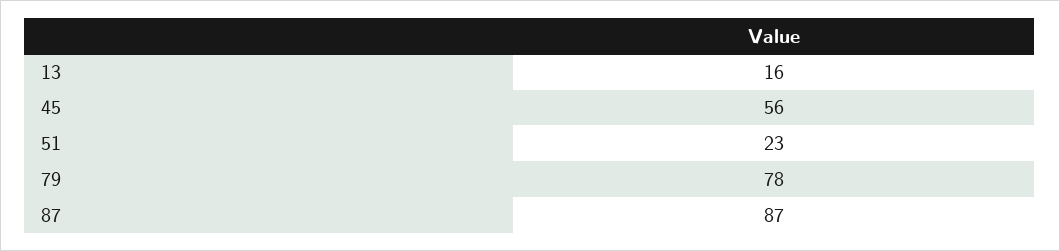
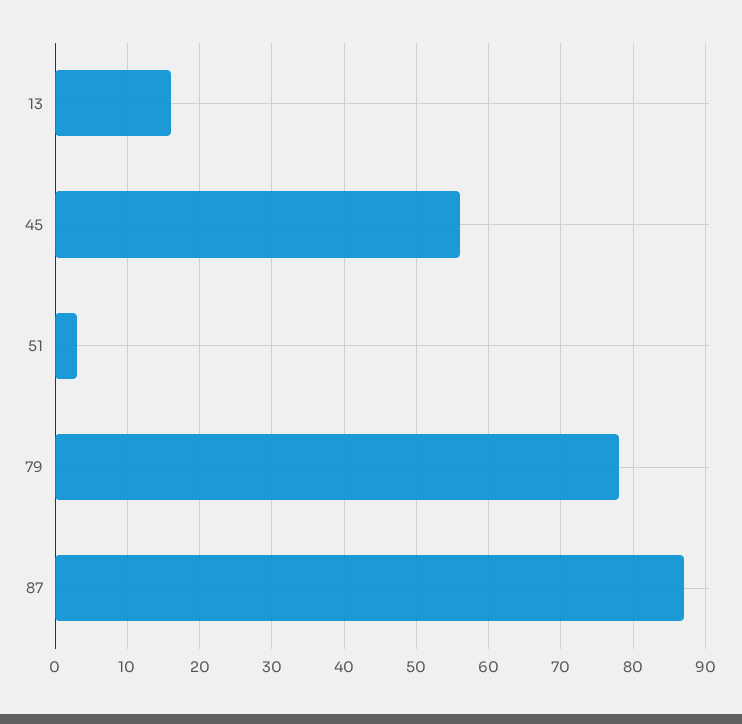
51: 23 -> 3

